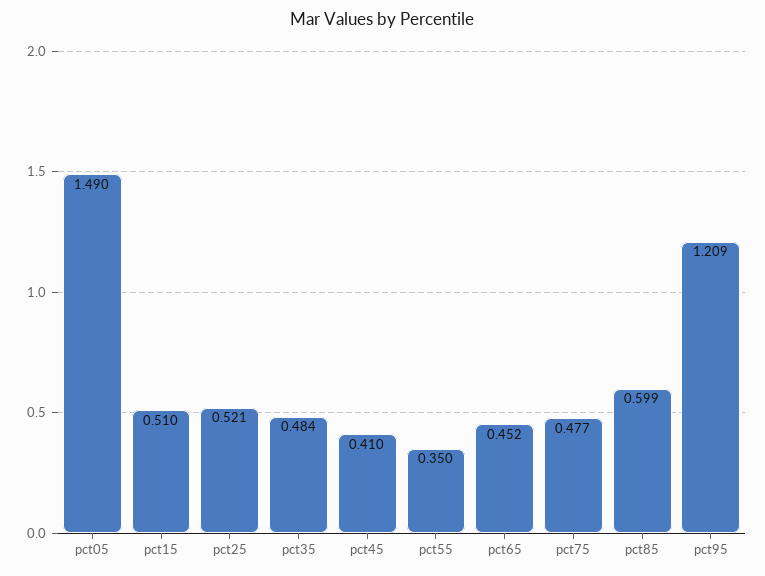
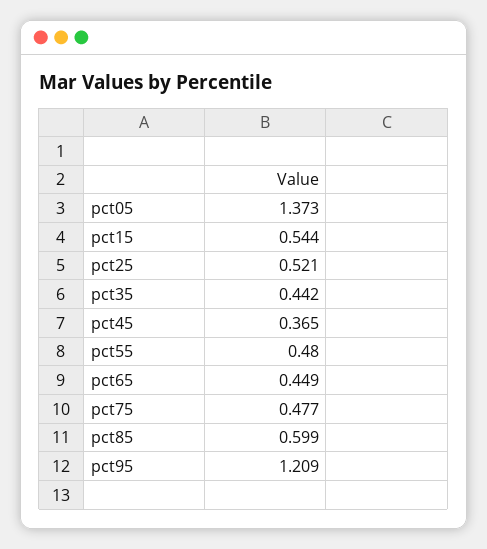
pct05: 1.49 -> 1.373
pct15: 0.51 -> 0.544
pct35: 0.484 -> 0.442
pct45: 0.41 -> 0.365
pct55: 0.35 -> 0.48
pct65: 0.452 -> 0.449

